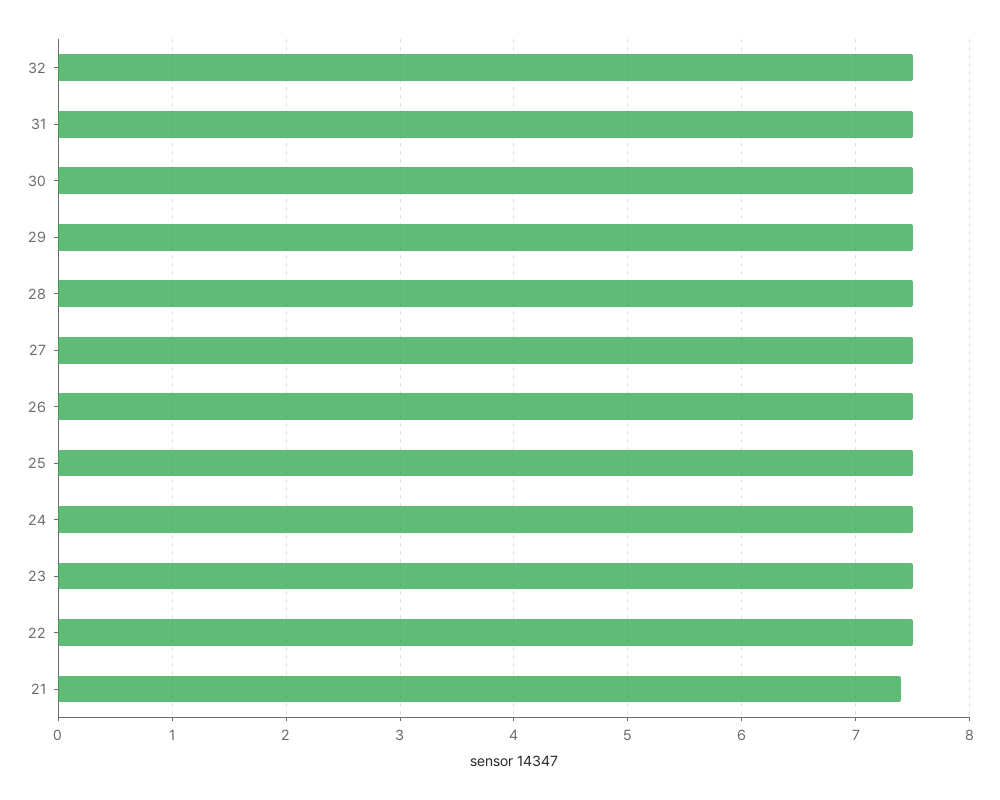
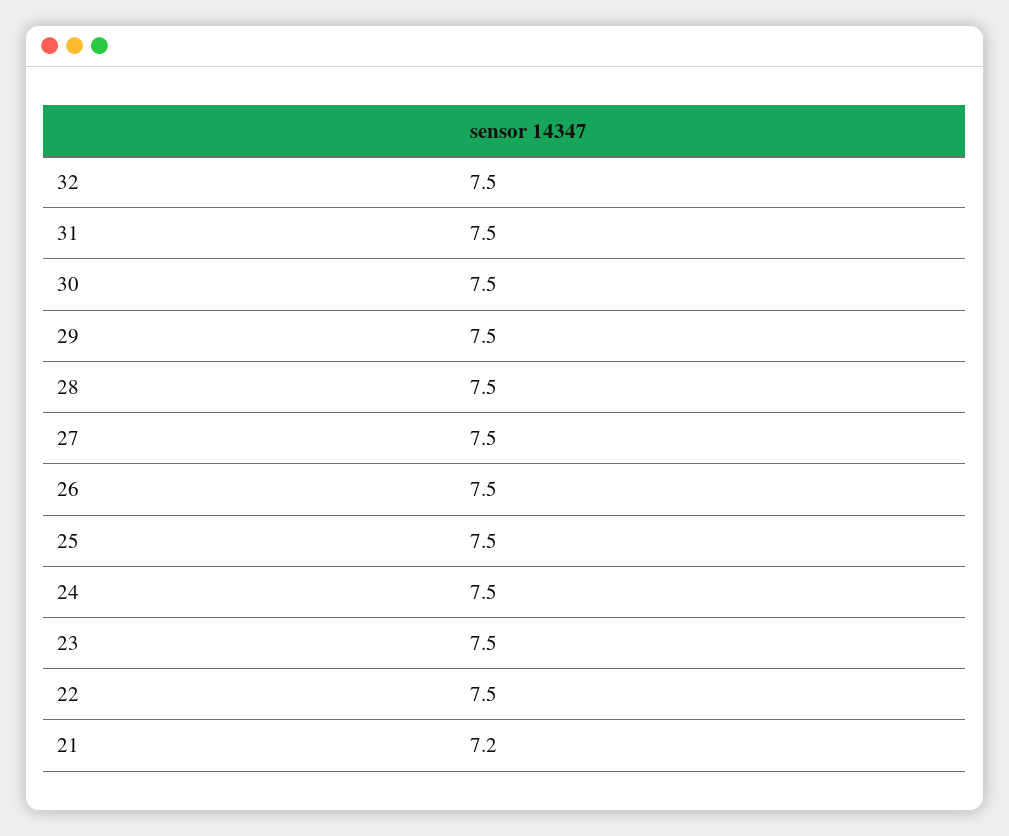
21: 7.4 -> 7.2

